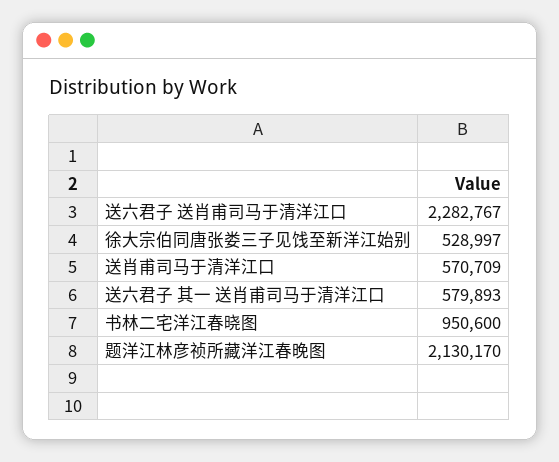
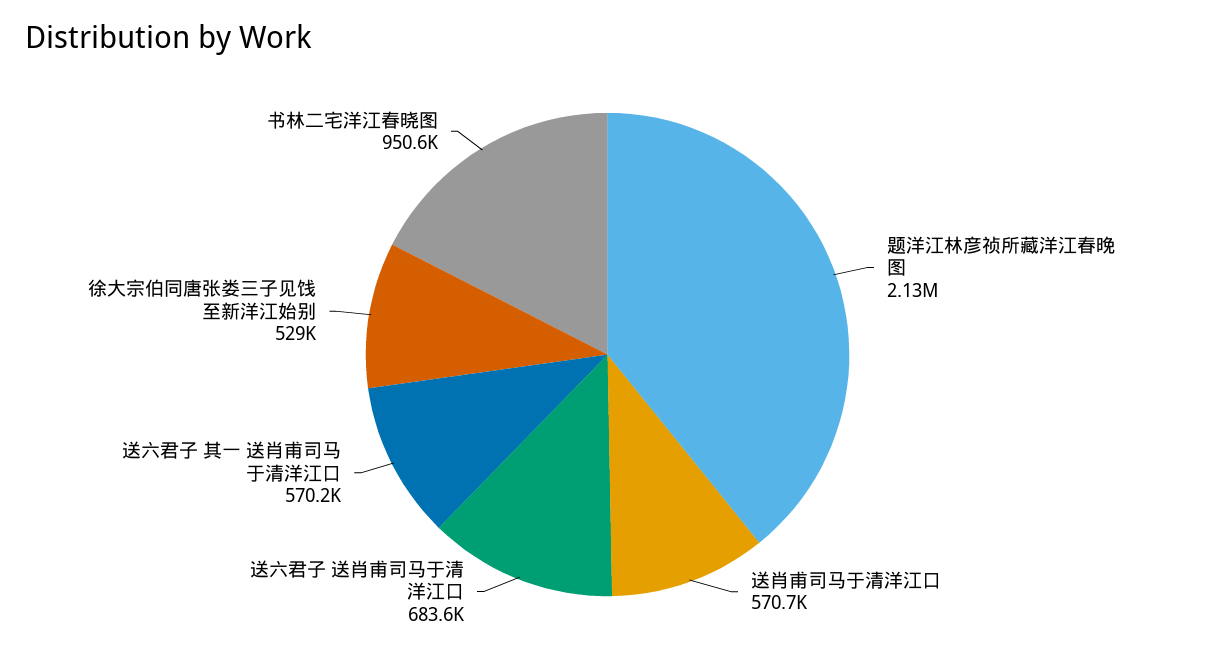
送六君子 送肖甫司马于清洋江口: 2282767 -> 683600
送六君子 其一 送肖甫司马于清洋江口: 579893 -> 570200

